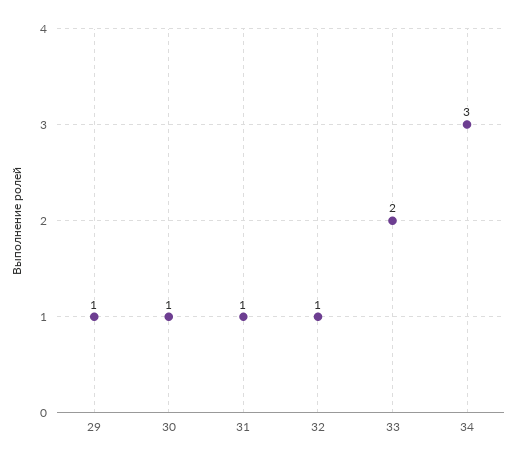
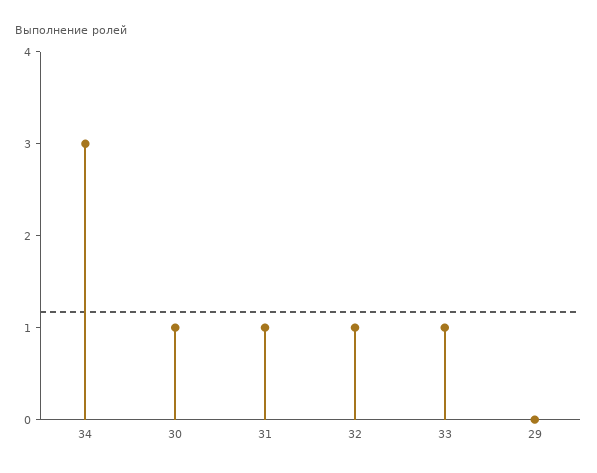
29: 1 -> 0
33: 2 -> 1

